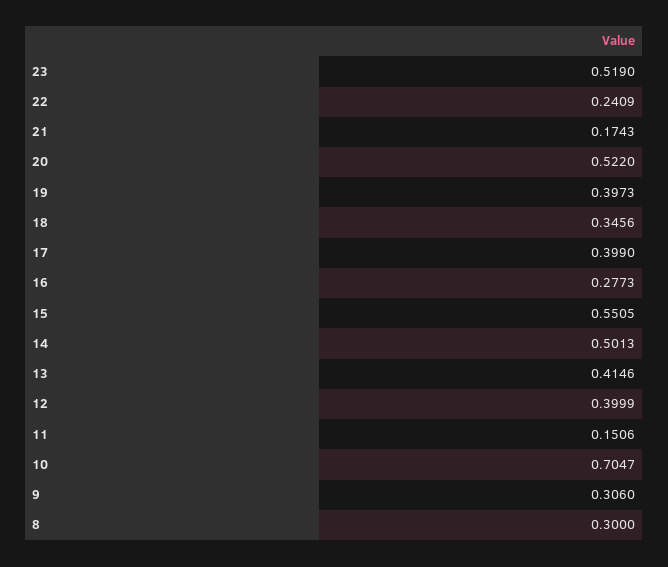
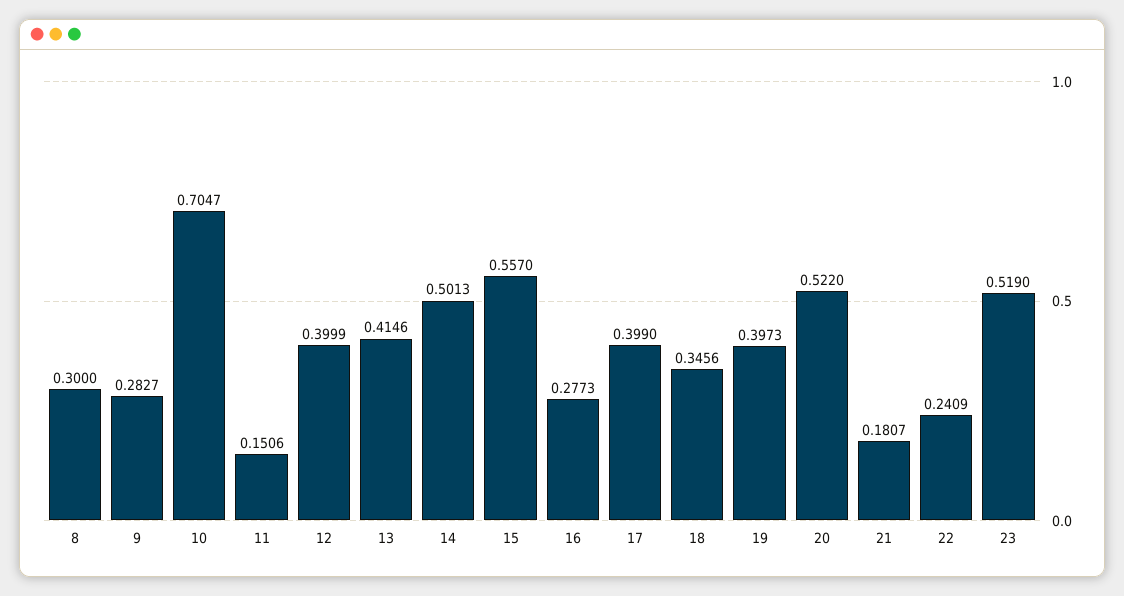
21: 0.1743 -> 0.1807
15: 0.5505 -> 0.557
9: 0.306 -> 0.2827

